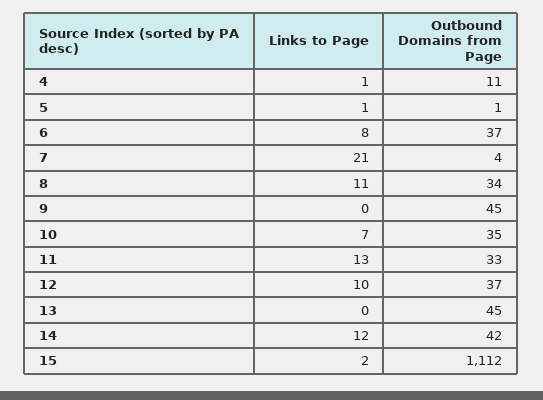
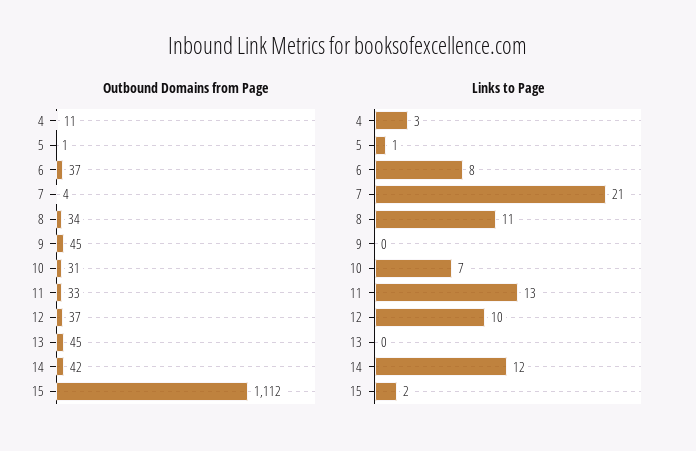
Links to Page, 4: 1 -> 3
Outbound Domains from Page, 10: 35 -> 31

